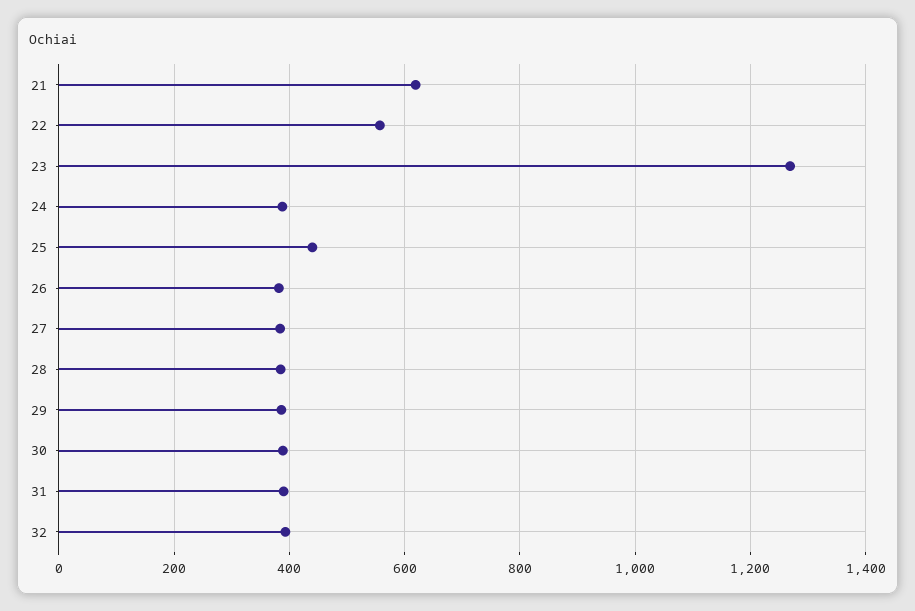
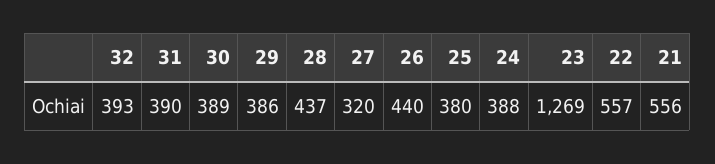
21: 620 -> 556
25: 440 -> 380
26: 380 -> 440
27: 380 -> 320
28: 380 -> 437

